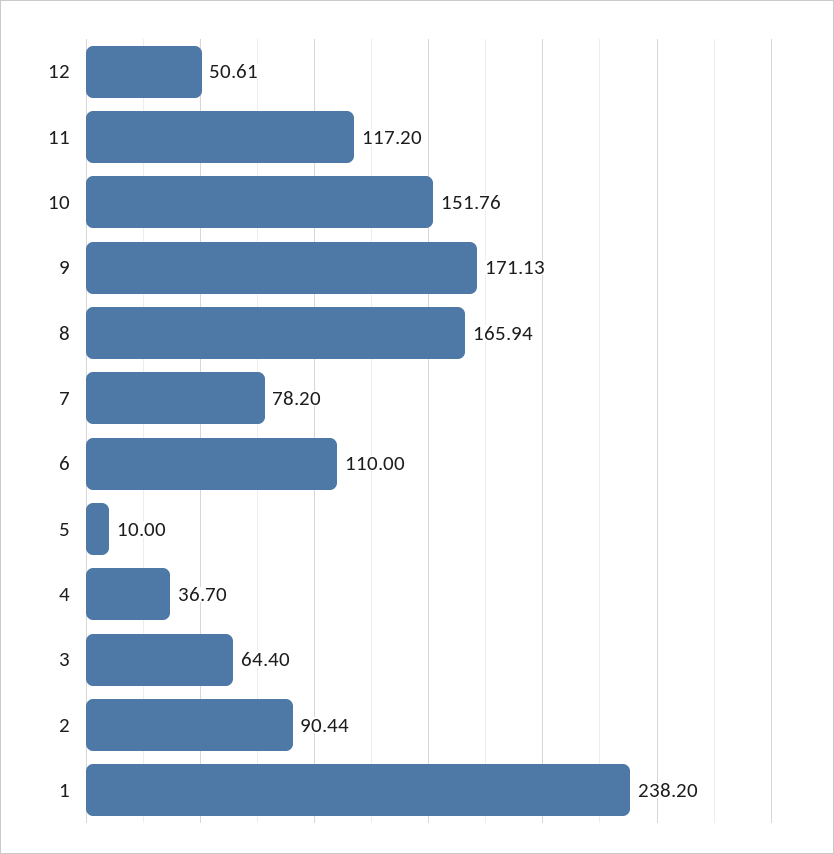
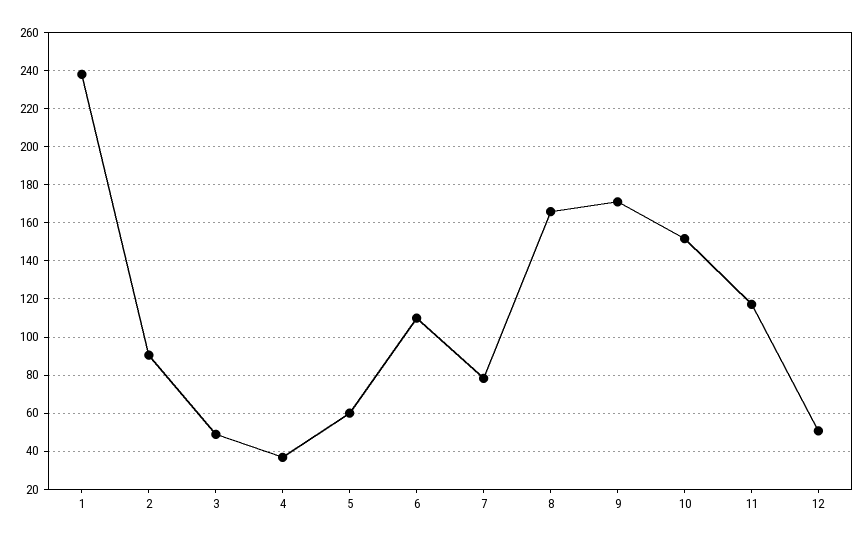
5: 10 -> 60
3: 64.4 -> 50

